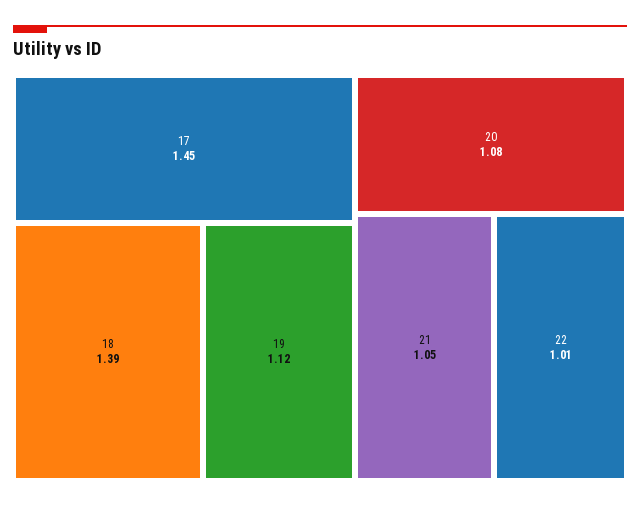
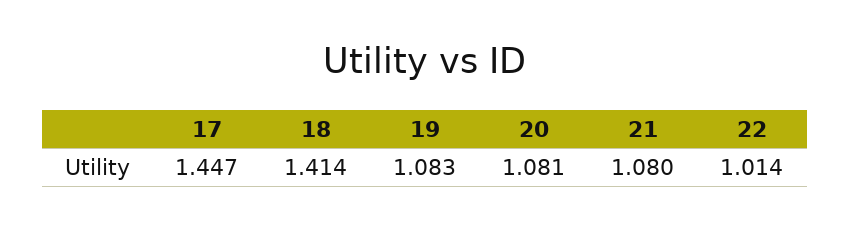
18: 1.39 -> 1.414
19: 1.12 -> 1.083
21: 1.05 -> 1.08

